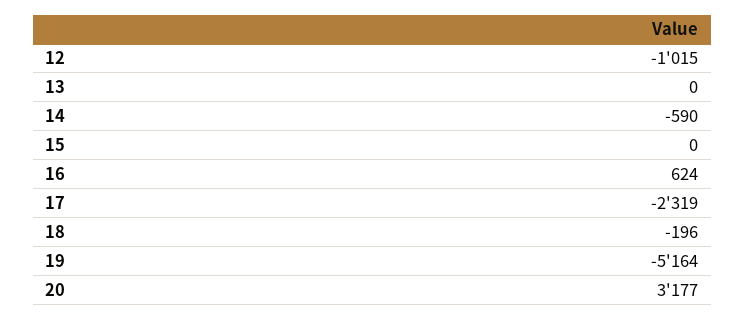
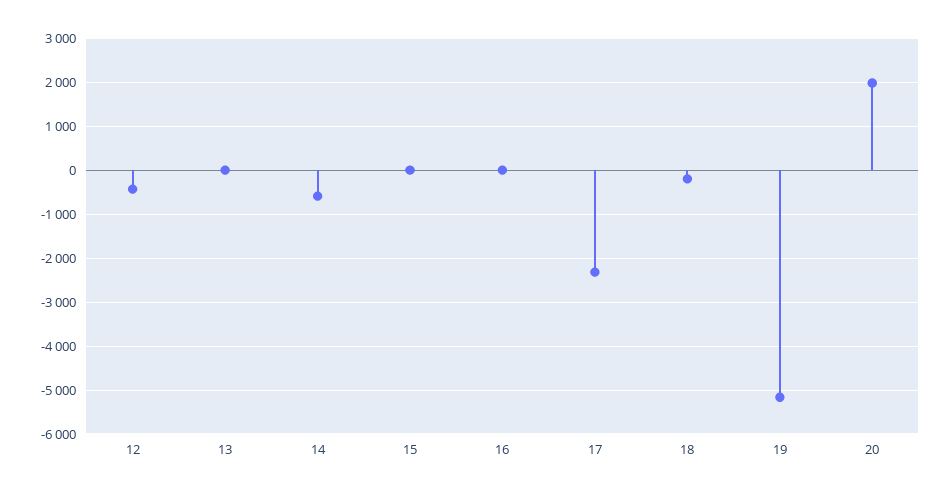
12: -1015 -> -400
16: 624 -> 0
20: 3177 -> 2000

